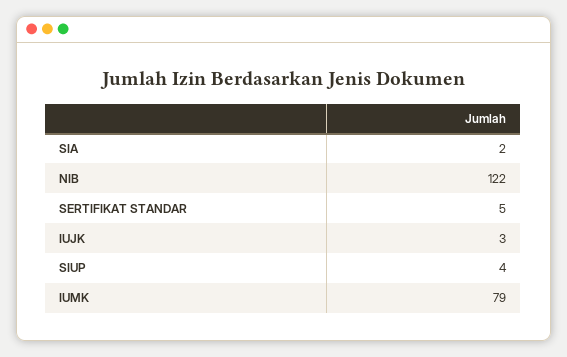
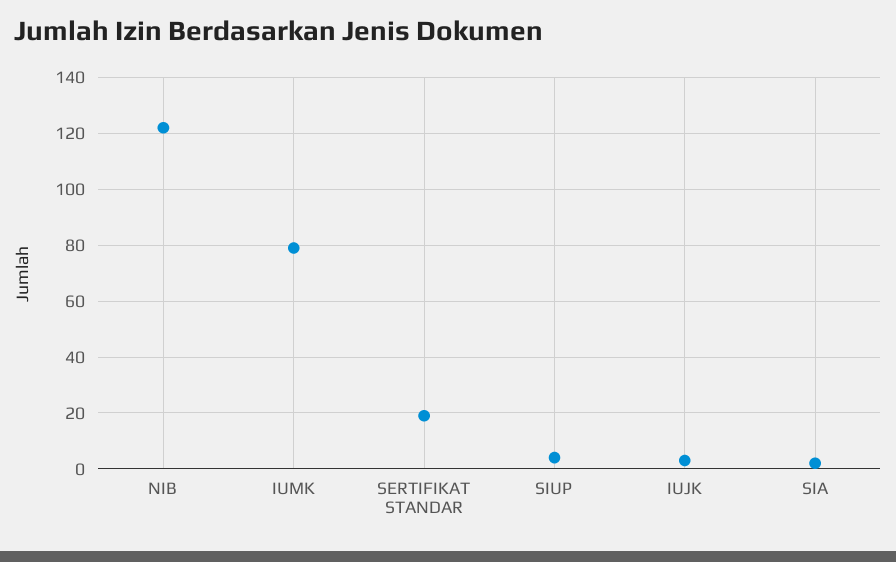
SERTIFIKAT STANDAR: 5 -> 20

